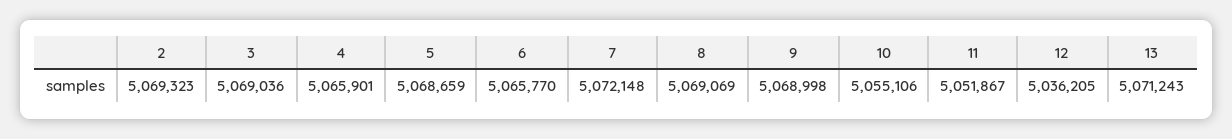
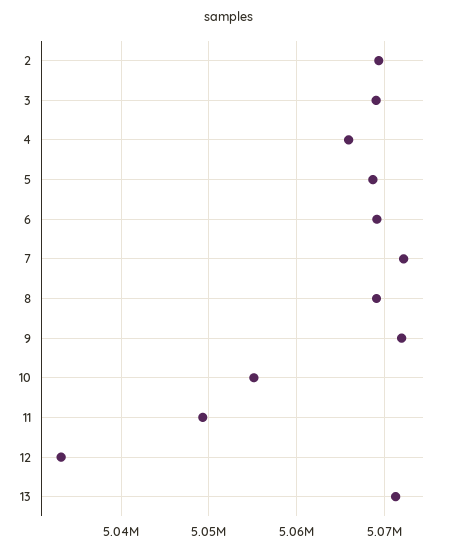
6: 5065770 -> 5069000
9: 5068998 -> 5072000
11: 5051867 -> 5049000
12: 5036205 -> 5033000

